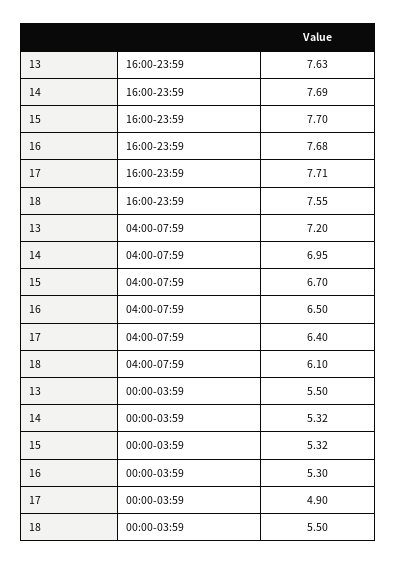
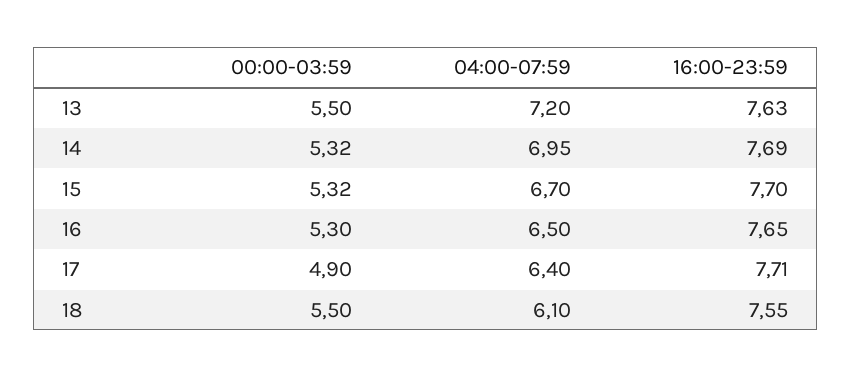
16, 16:00-23:59: 7.68 -> 7.65

